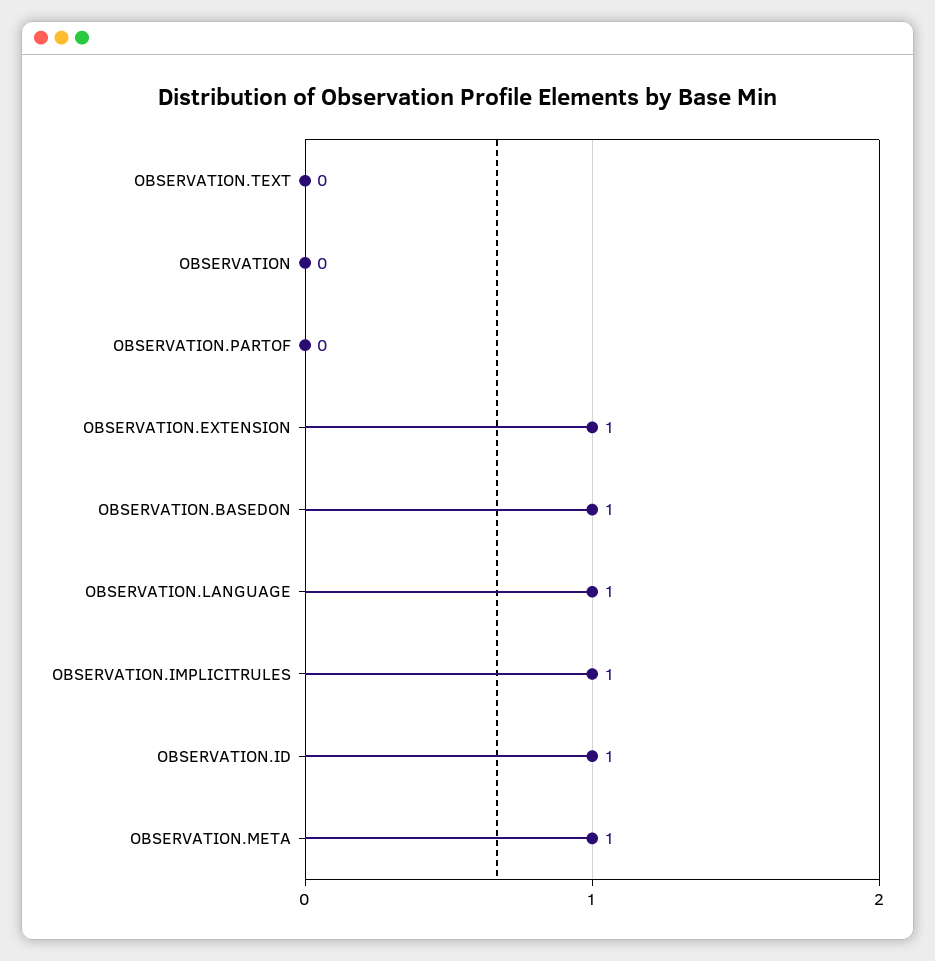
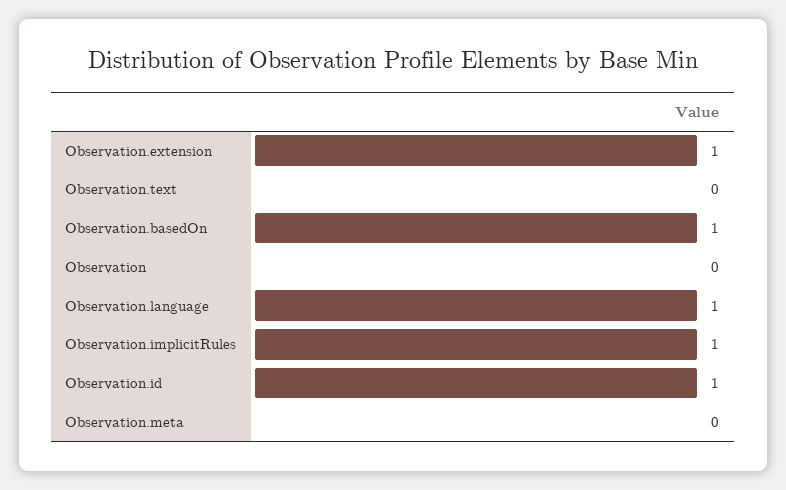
OBSERVATION.PARTOF: 0 -> none
OBSERVATION.META: 1 -> 0

